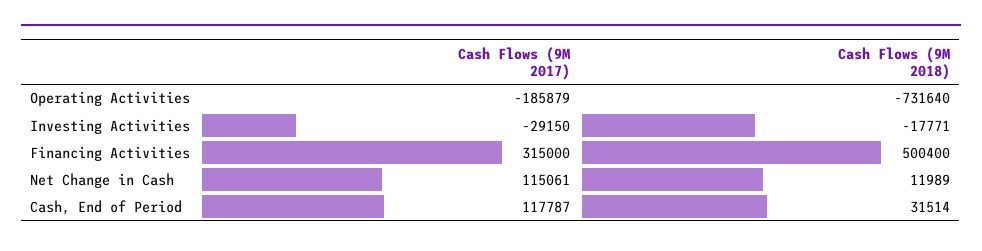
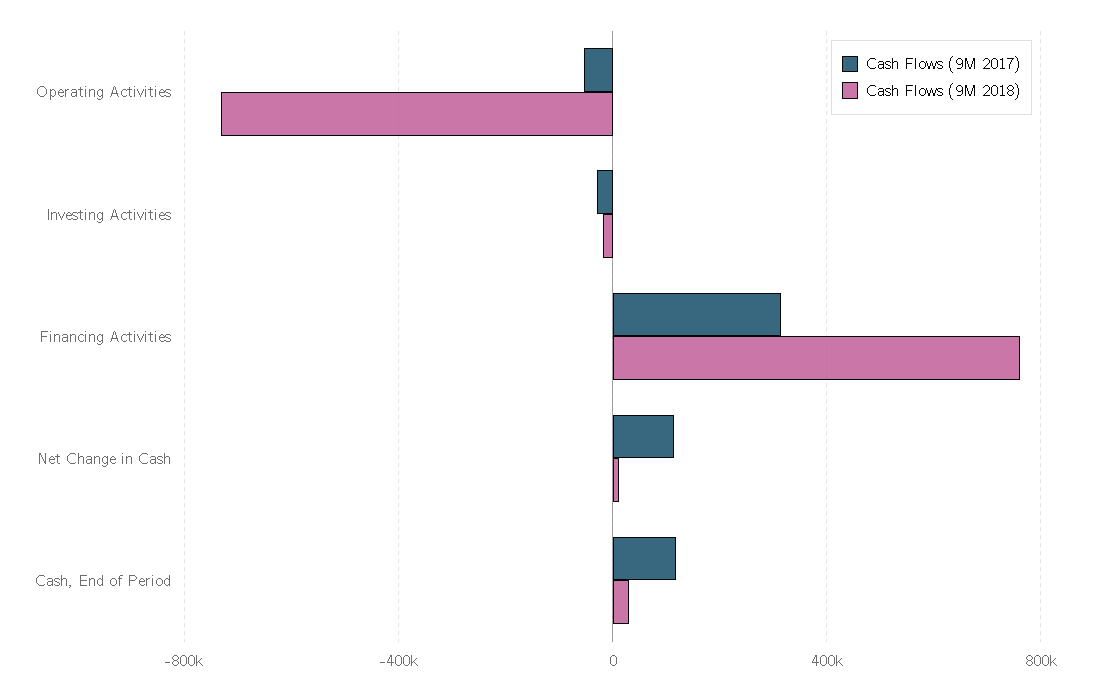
Cash Flows (9M 2017), Operating Activities: -185879 -> -50000
Cash Flows (9M 2018), Financing Activities: 500400 -> 750000

